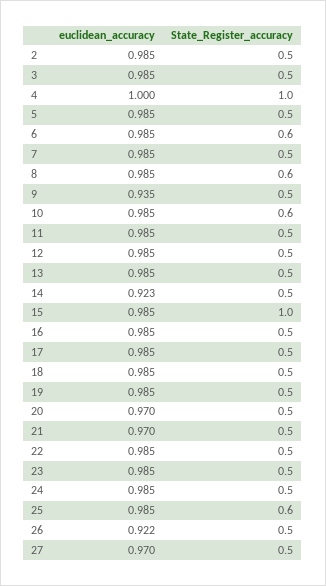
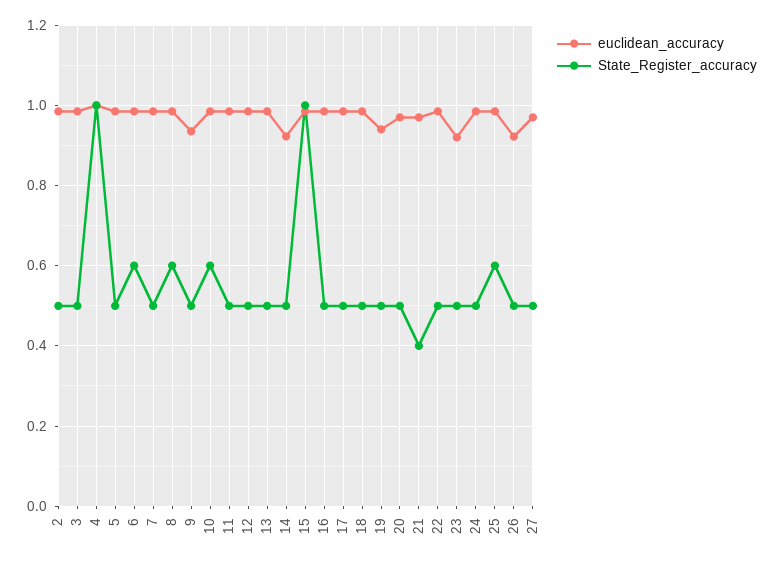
euclidean_accuracy, 19: 0.985 -> 0.94
State_Register_accuracy, 21: 0.5 -> 0.4
euclidean_accuracy, 23: 0.985 -> 0.92

